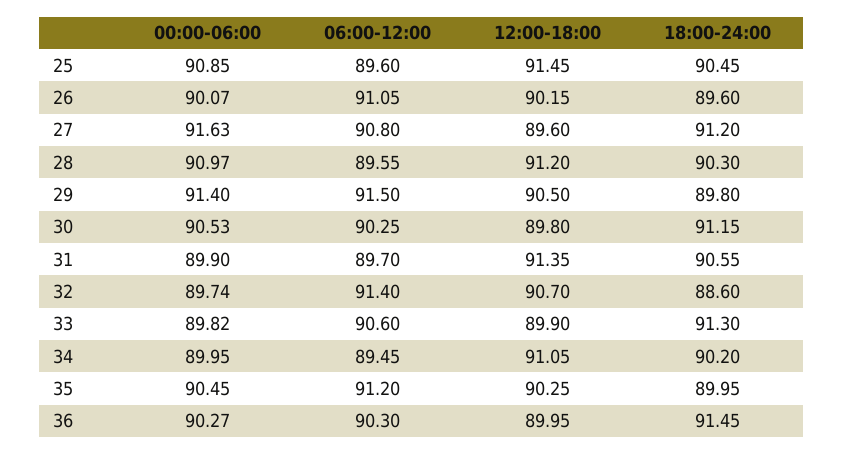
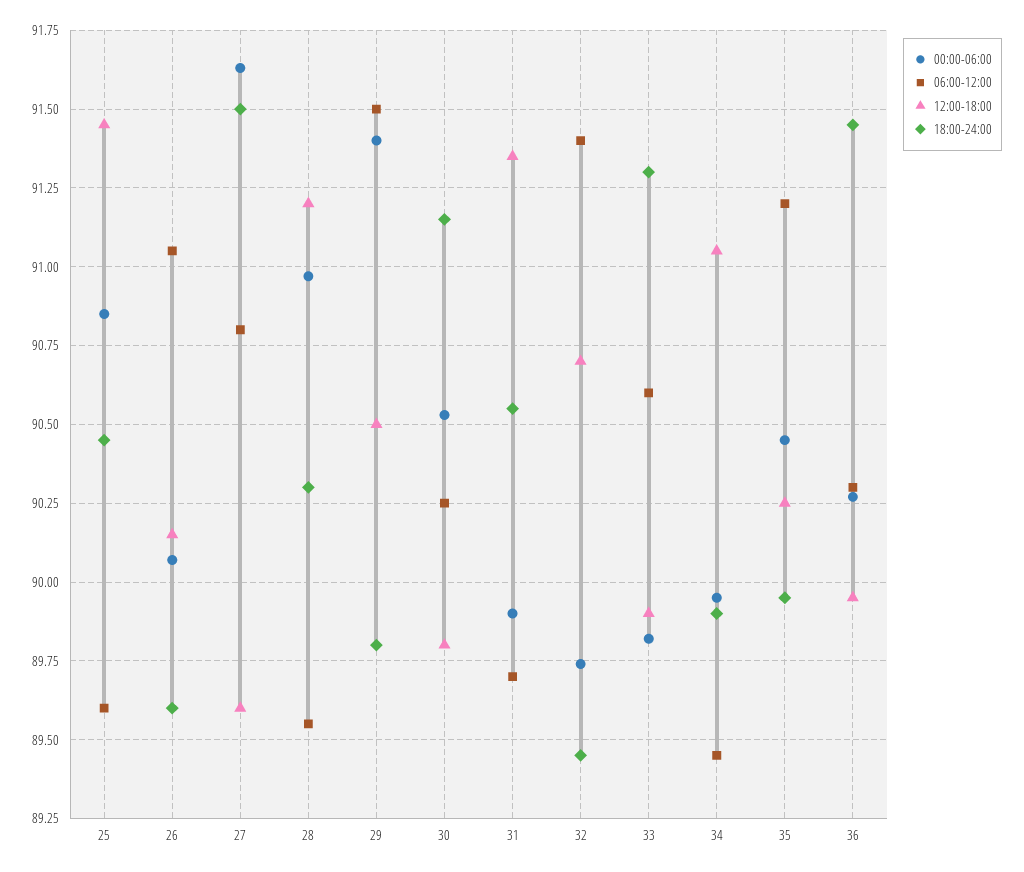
18:00-24:00, 27: 91.2 -> 91.5
18:00-24:00, 32: 88.6 -> 89.45
18:00-24:00, 34: 90.2 -> 89.9

